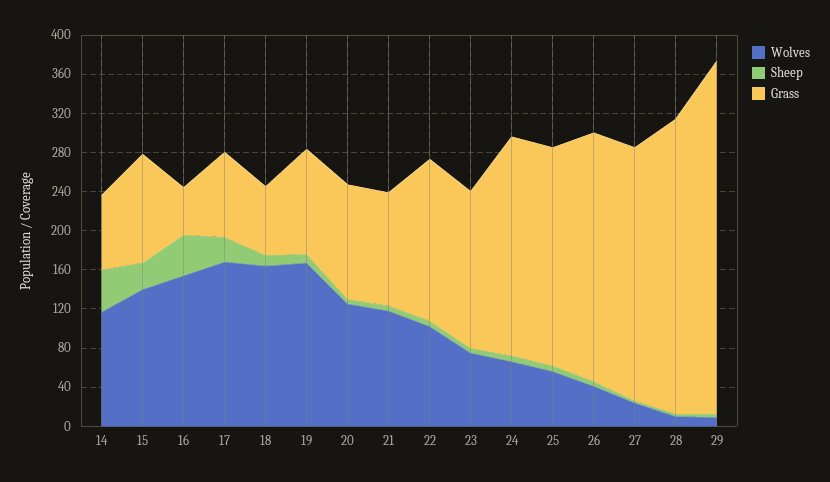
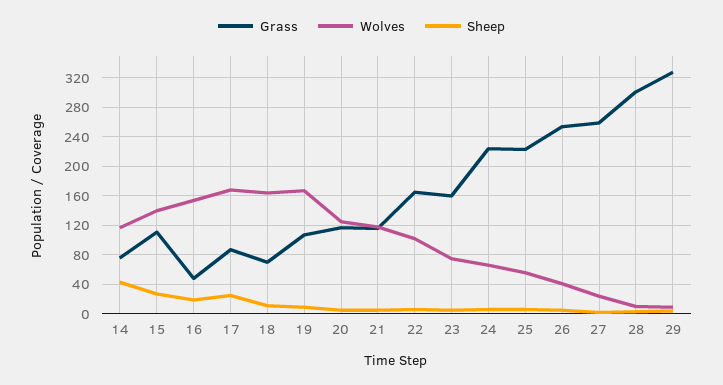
Sheep, 16: 40 -> 20
Grass, 29: 360 -> 330

